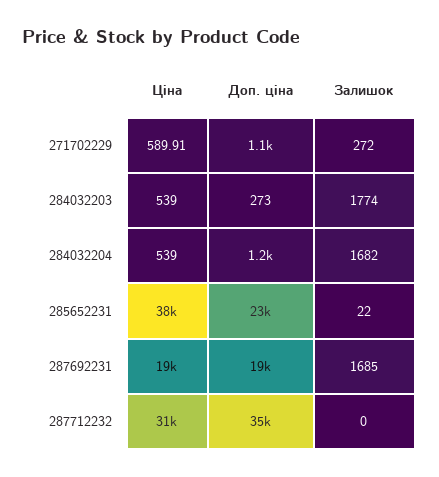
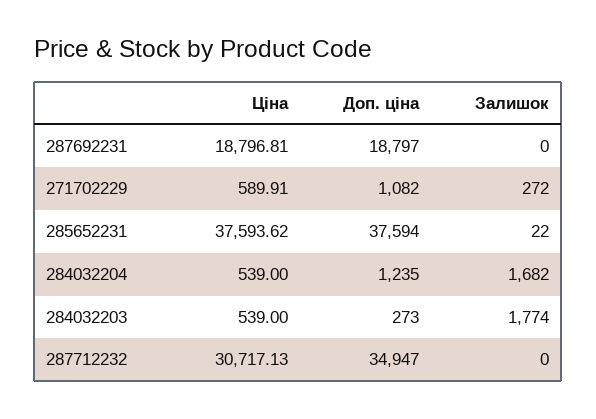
Доп. ціна, 285652231: 23000 -> 37594
Залишок, 287692231: 1685 -> 0

